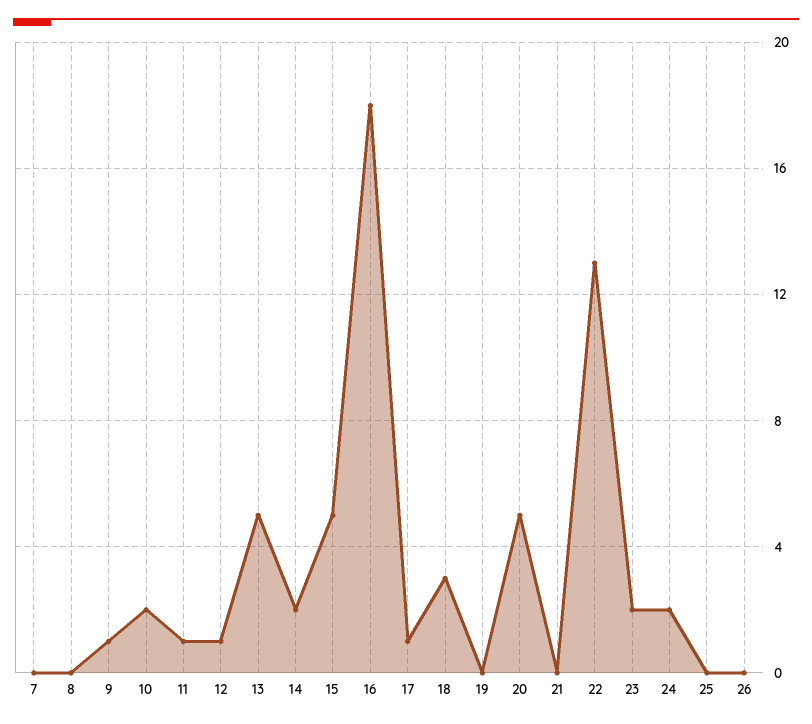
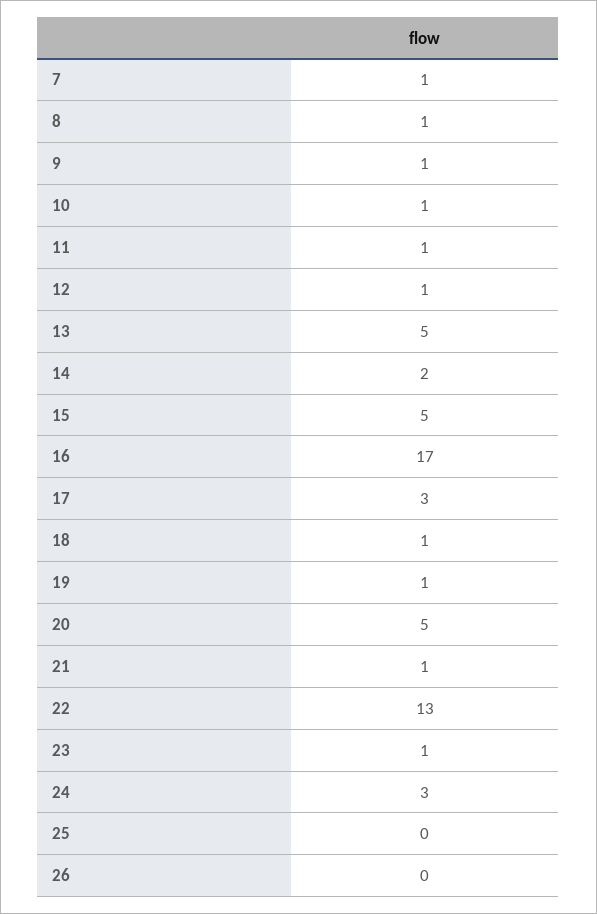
7: 0 -> 1
8: 0 -> 1
10: 2 -> 1
16: 18 -> 17
17: 1 -> 3
18: 3 -> 1
19: 0 -> 1
21: 0 -> 1
23: 2 -> 1
24: 2 -> 3

